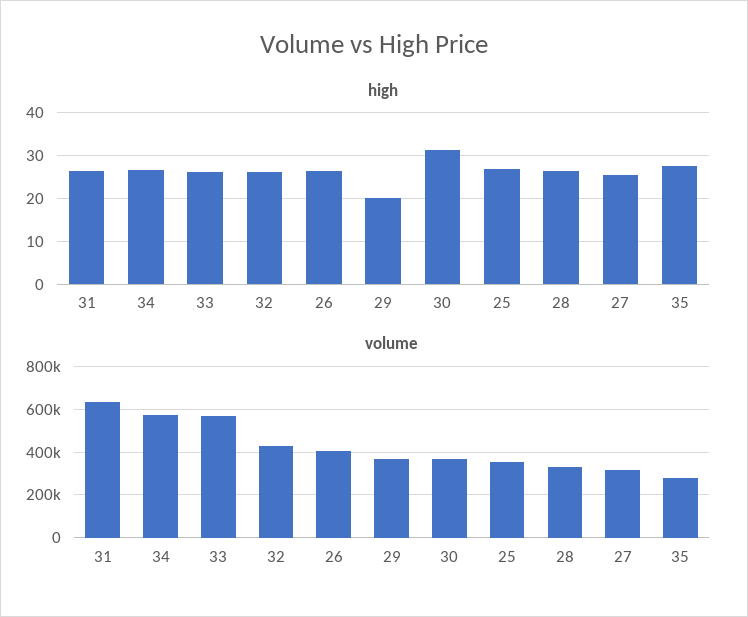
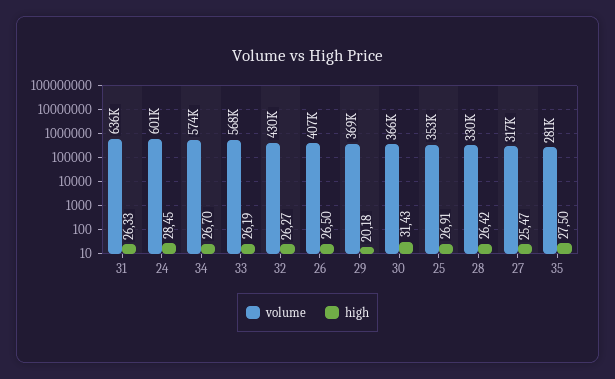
volume, 24: none -> 601000
high, 24: none -> 28.45

